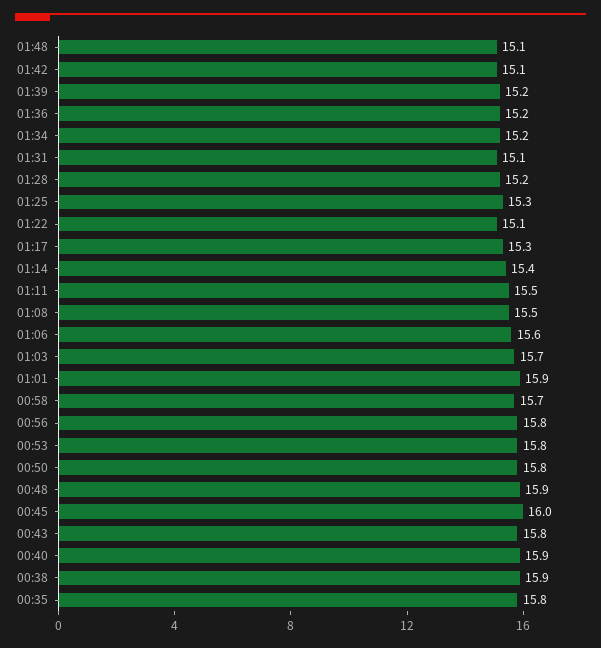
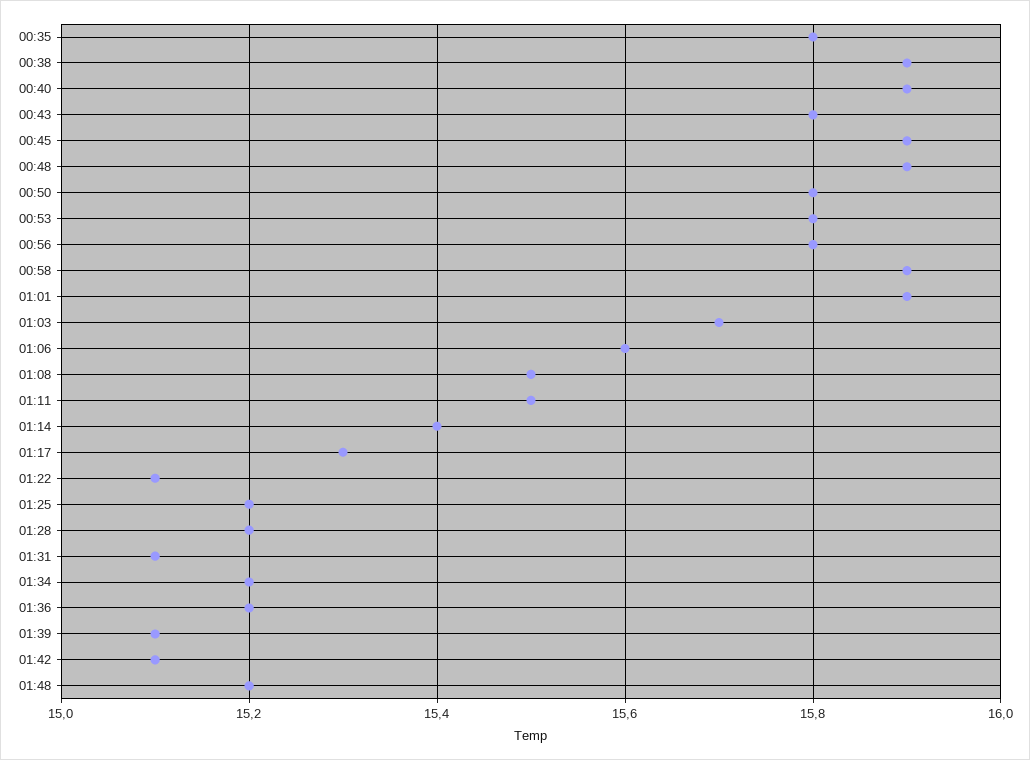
01:48: 15.1 -> 15.2
01:39: 15.2 -> 15.1
01:25: 15.3 -> 15.2
00:58: 15.7 -> 15.9
00:45: 16 -> 15.9

